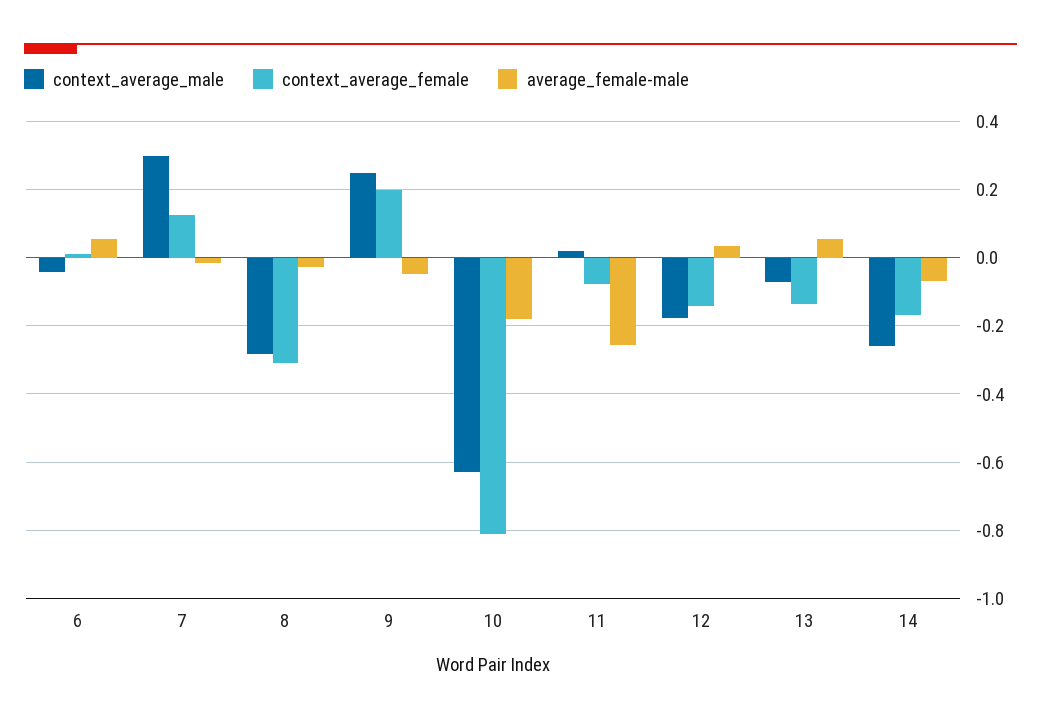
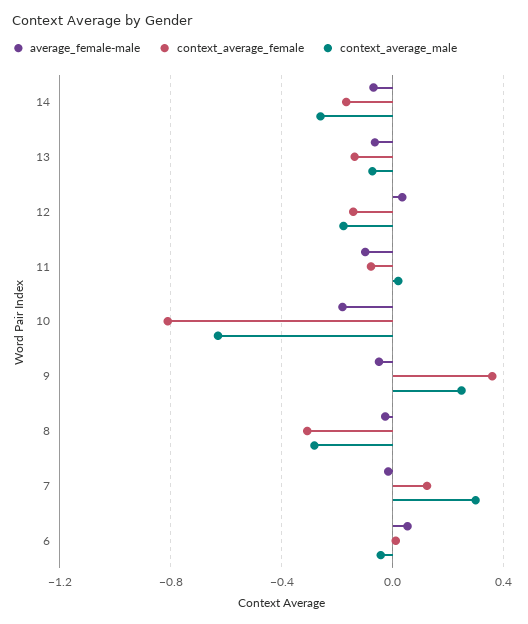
context_average_female, 9: 0.2 -> 0.35
average_female-male, 11: -0.26 -> -0.1
average_female-male, 13: 0.06 -> -0.05

